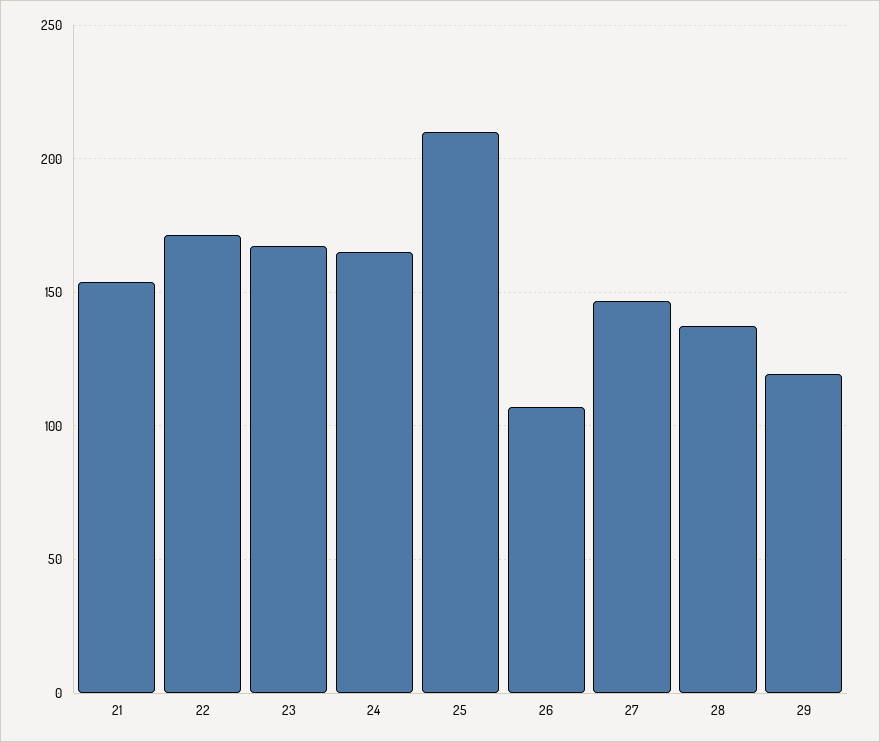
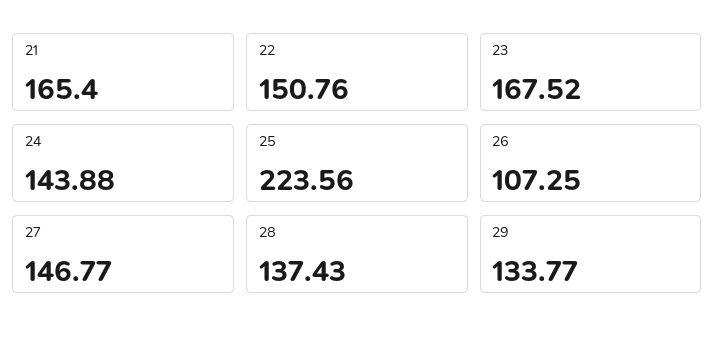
21: 155 -> 165.4
22: 170 -> 150.76
24: 165 -> 143.88
25: 210 -> 223.56
29: 120 -> 133.77

